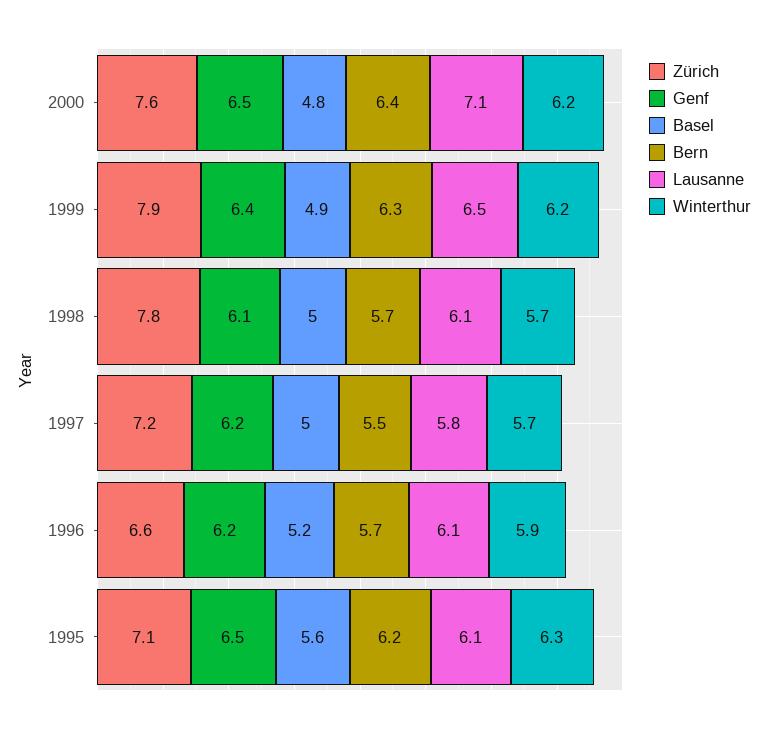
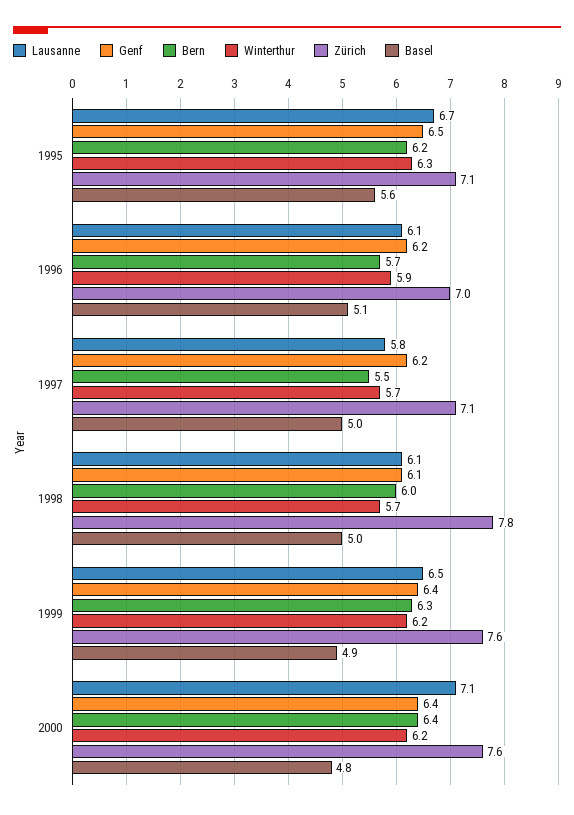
Genf, 2000: 6.5 -> 6.4
Zürich, 1999: 7.9 -> 7.6
Bern, 1998: 5.7 -> 6
Zürich, 1997: 7.2 -> 7.1
Zürich, 1996: 6.6 -> 7
Basel, 1996: 5.2 -> 5.1
Lausanne, 1995: 6.1 -> 6.7

